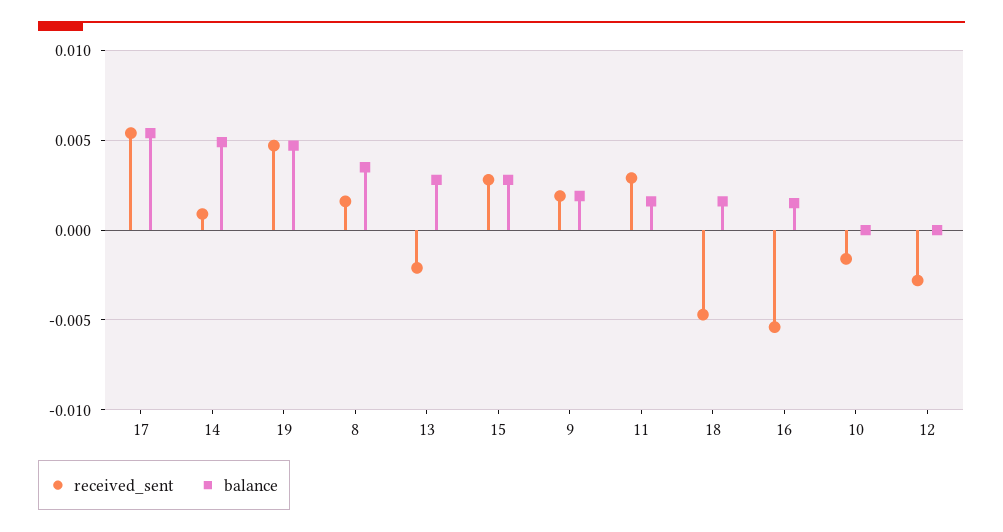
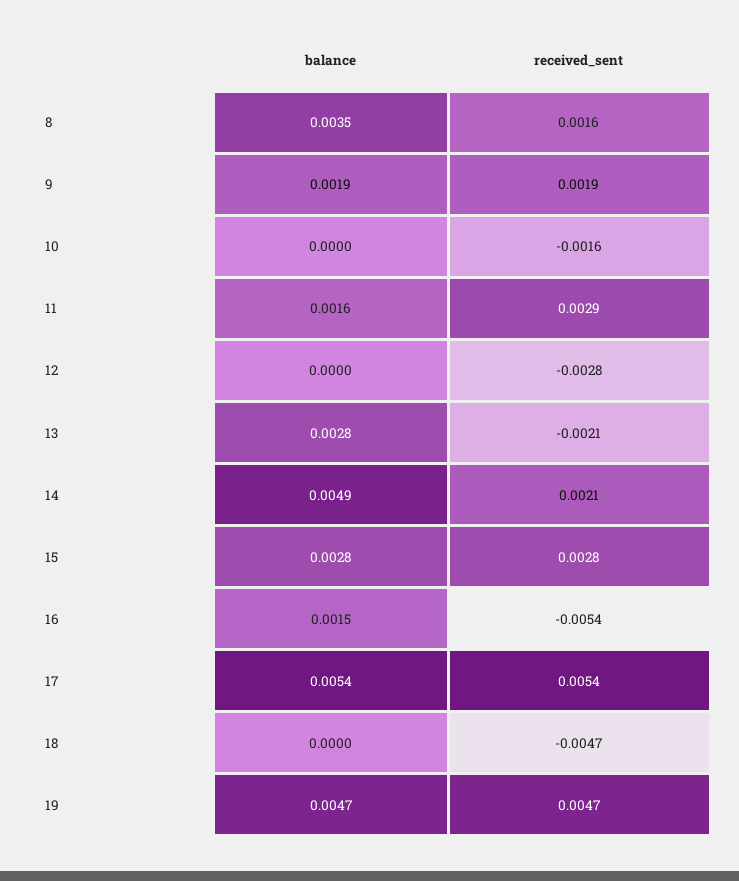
received_sent, 14: 0.001 -> 0.0021
balance, 18: 0.0015 -> 0

